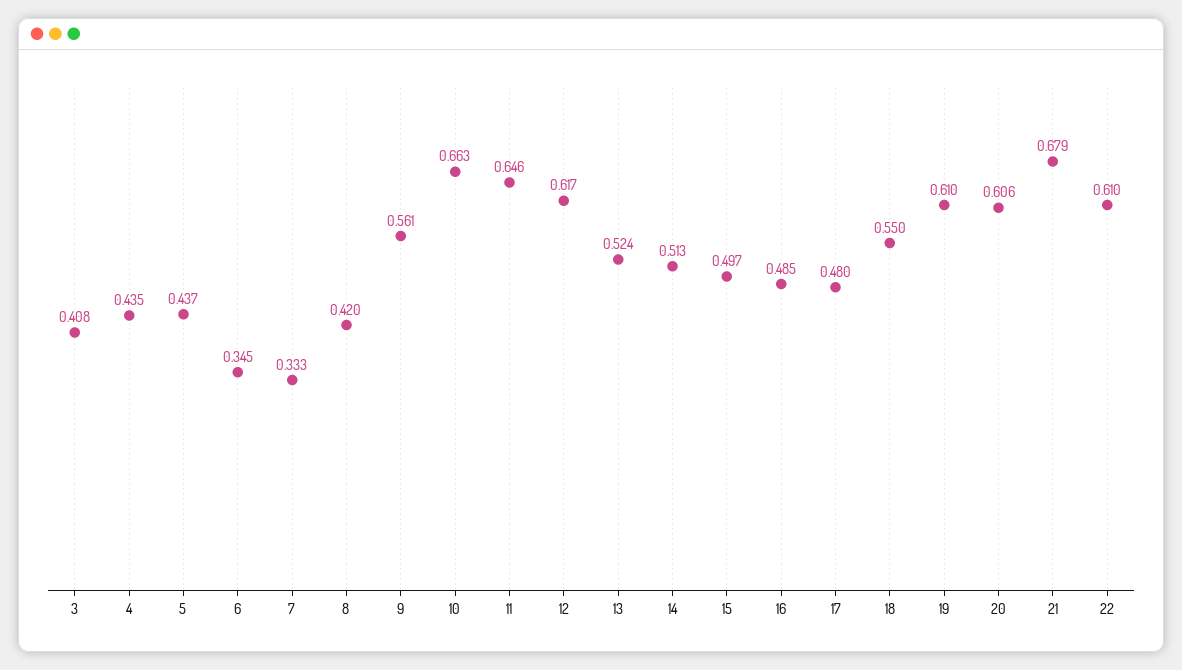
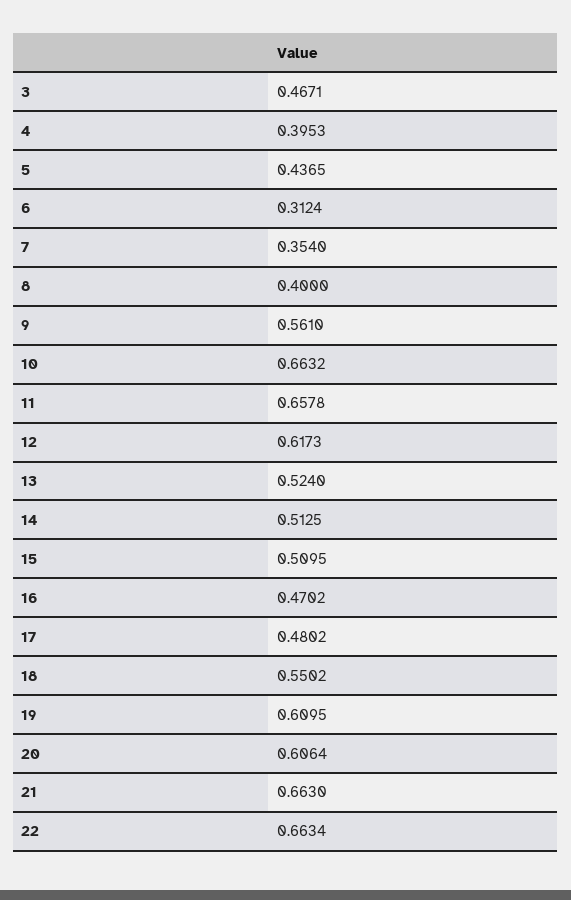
3: 0.408 -> 0.4671
4: 0.435 -> 0.3953
6: 0.345 -> 0.3124
7: 0.333 -> 0.354
8: 0.42 -> 0.4
11: 0.646 -> 0.6578
15: 0.497 -> 0.5095
16: 0.485 -> 0.4702
21: 0.679 -> 0.663
22: 0.61 -> 0.6634

